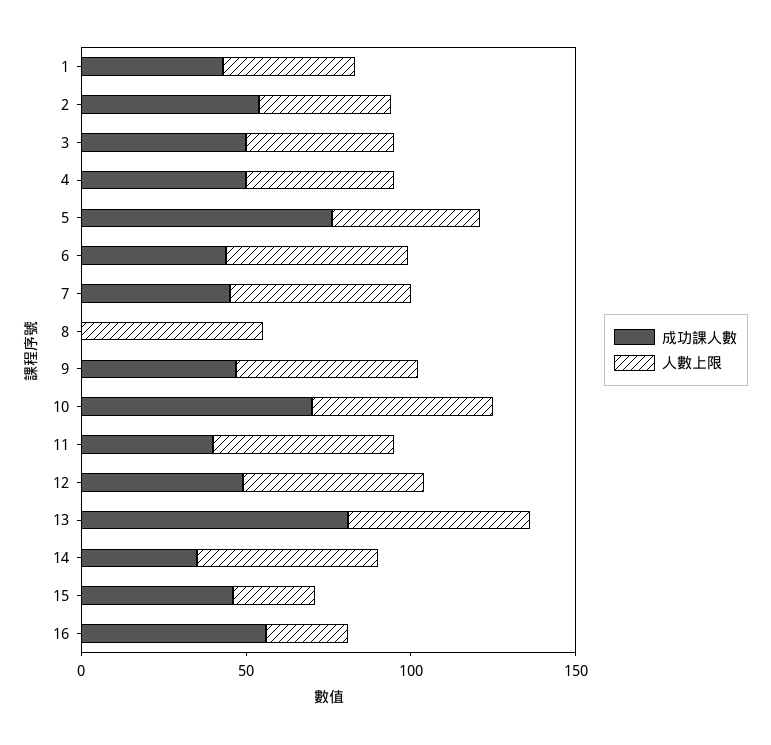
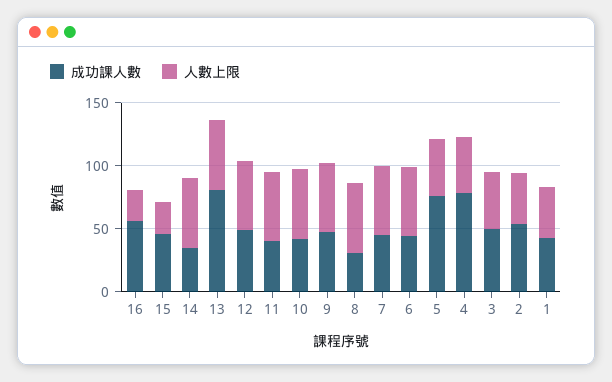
成功課人數, 4: 50 -> 80
成功課人數, 8: 0 -> 30
成功課人數, 10: 70 -> 40

